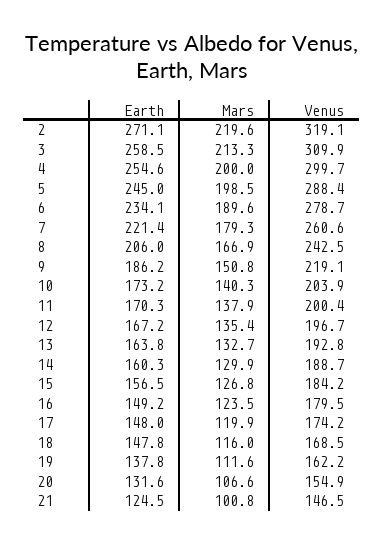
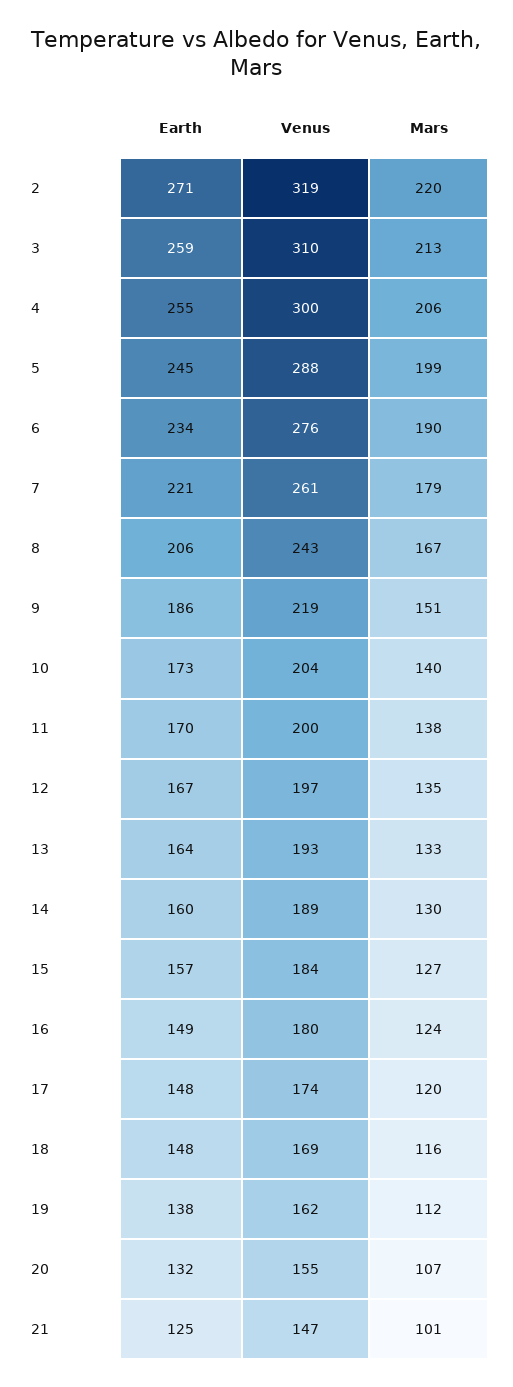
Mars, 4: 200 -> 206
Venus, 6: 278.7 -> 276

